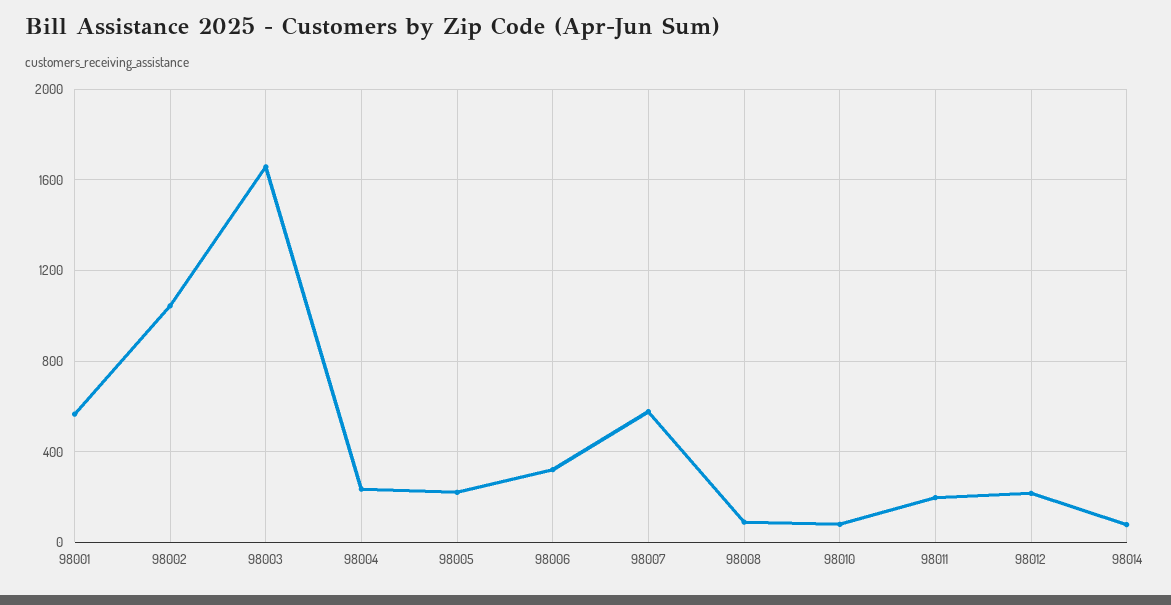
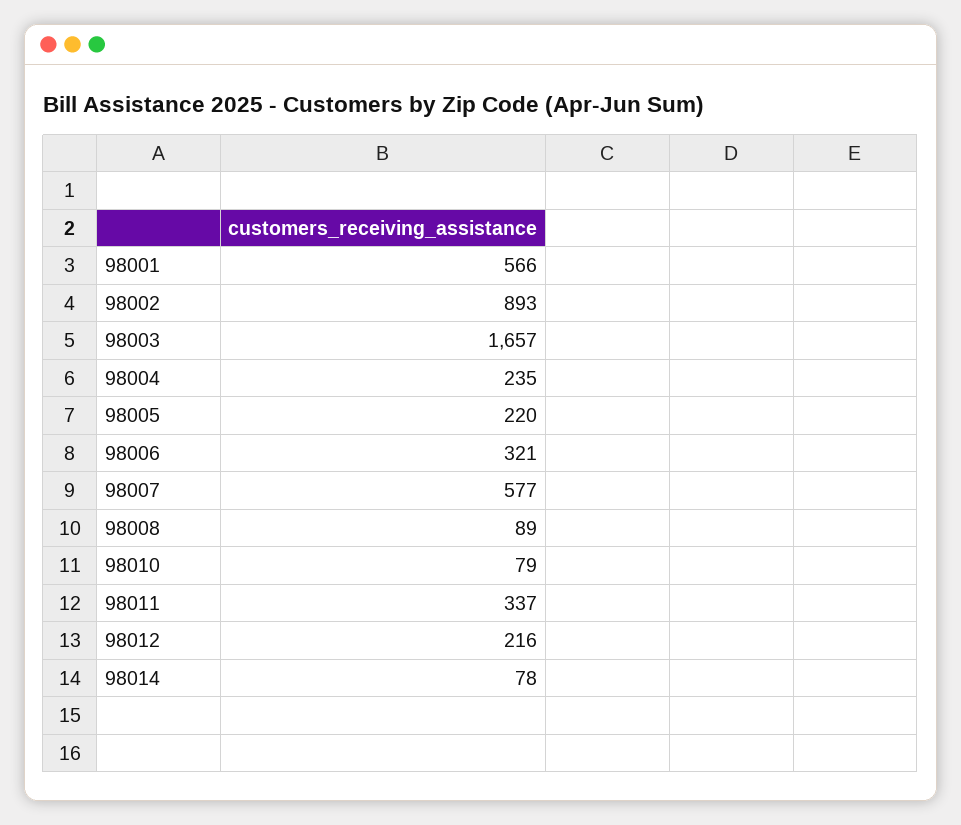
98002: 1050 -> 893
98011: 200 -> 337

